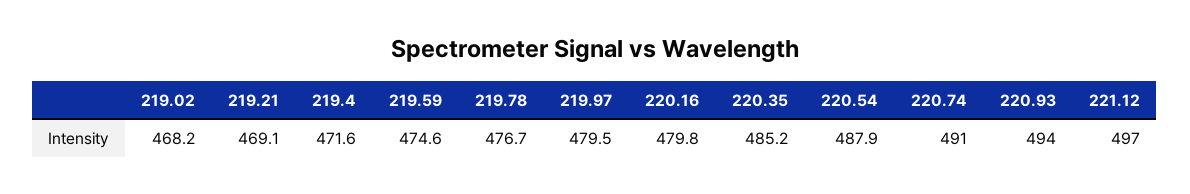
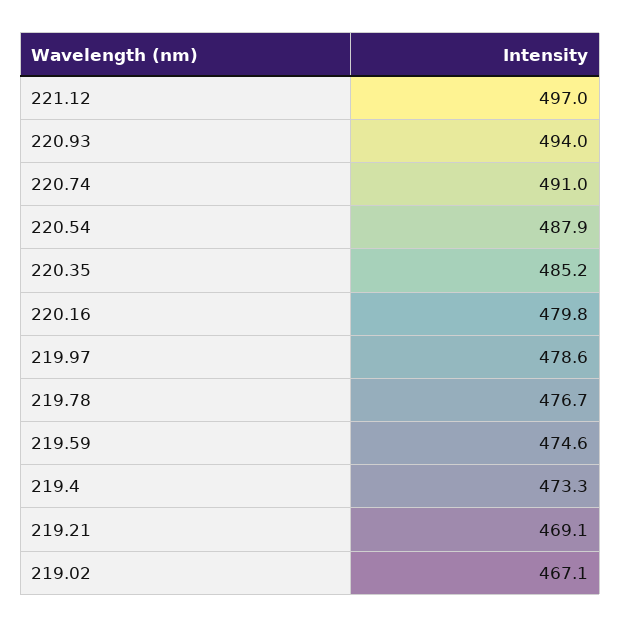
219.02: 468.2 -> 467.1
219.4: 471.6 -> 473.3
219.97: 479.5 -> 478.6

